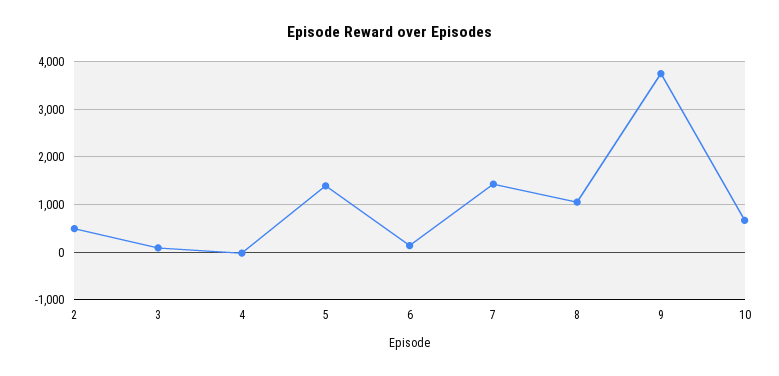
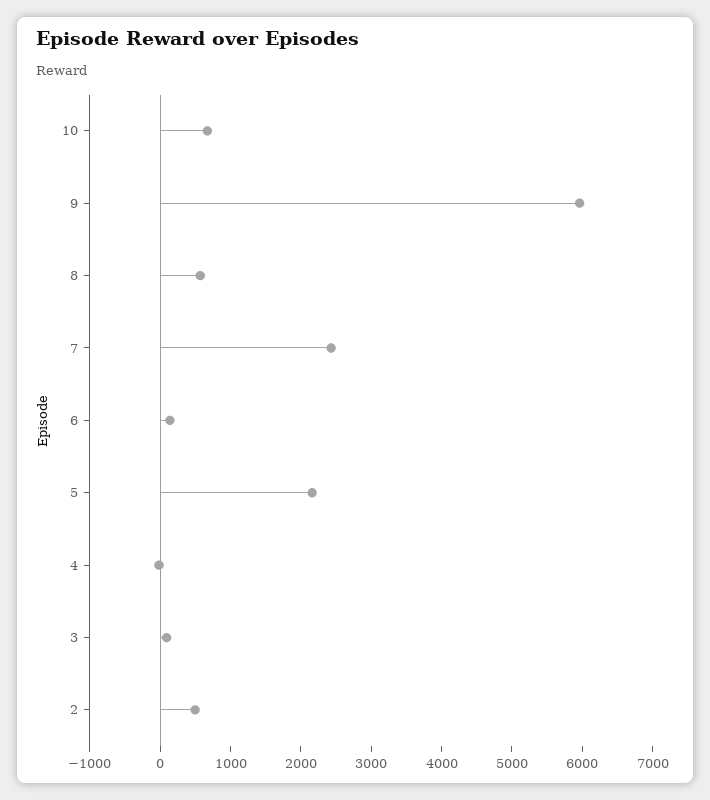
5: 1400 -> 2200
7: 1400 -> 2400
8: 1000 -> 600
9: 3800 -> 6000

